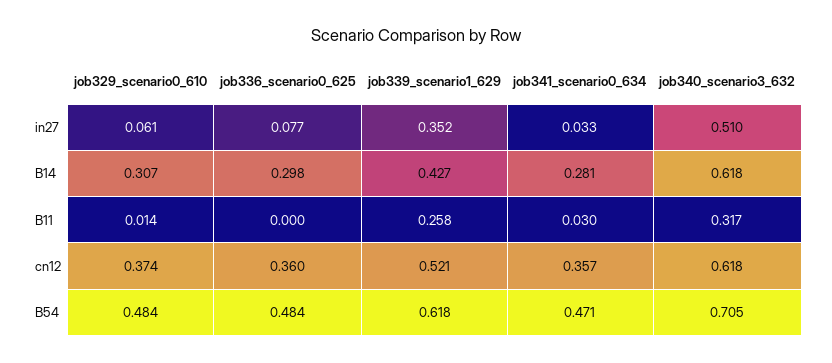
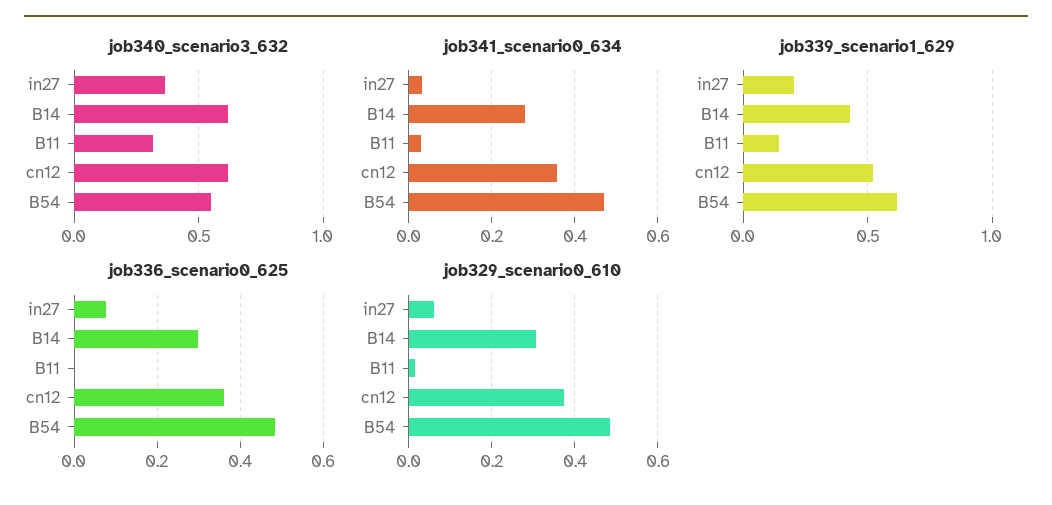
job339_scenario1_629, in27: 0.352 -> 0.2
job340_scenario3_632, in27: 0.51 -> 0.35
job339_scenario1_629, B11: 0.258 -> 0.15
job340_scenario3_632, B54: 0.705 -> 0.55

